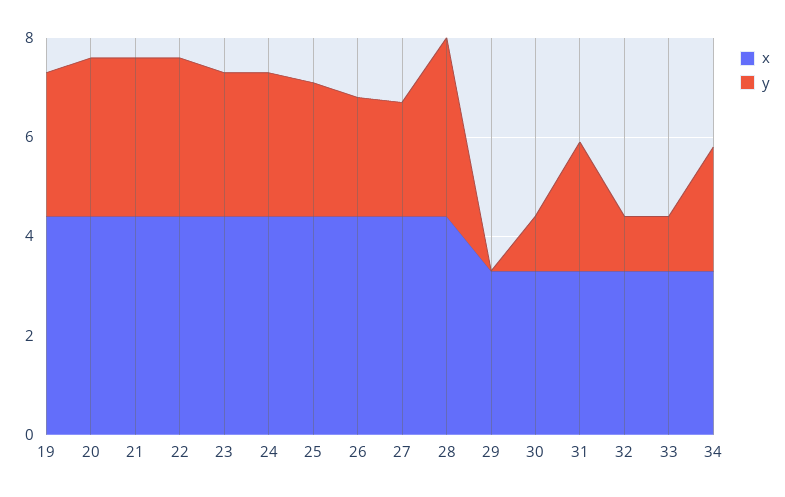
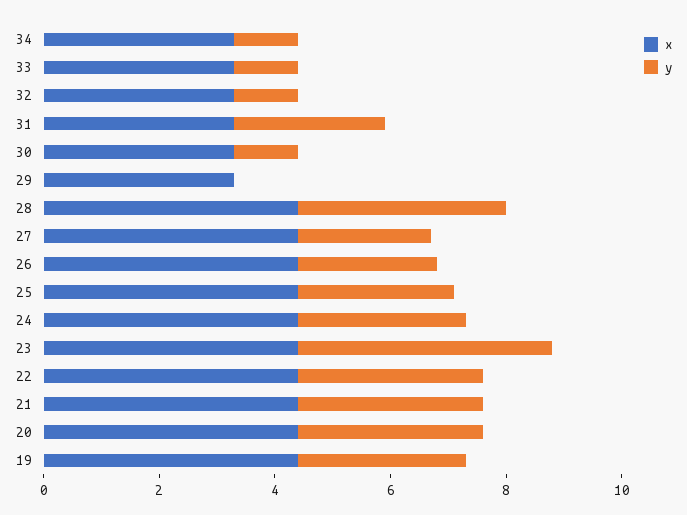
y, 23: 3 -> 4.5
y, 34: 2.5 -> 1

